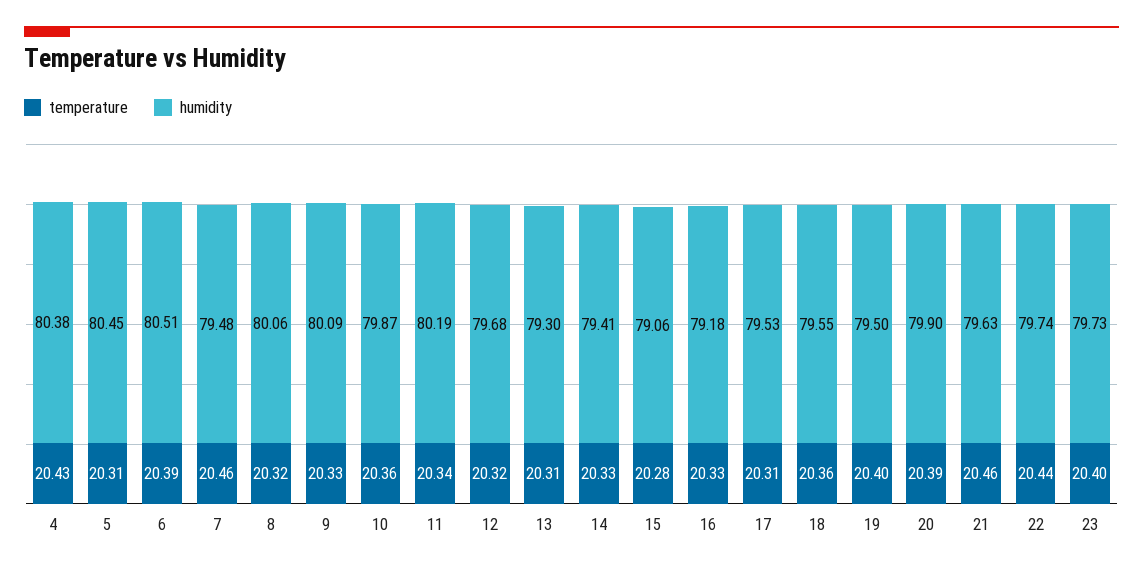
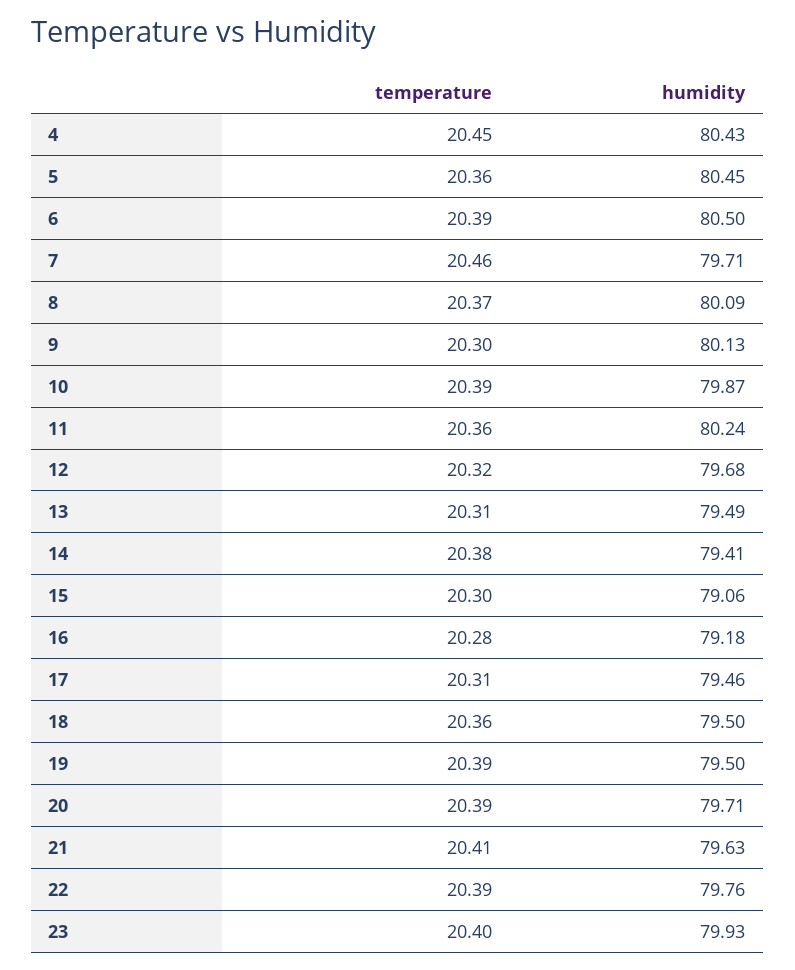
temperature, 4: 20.43 -> 20.45
humidity, 4: 80.38 -> 80.43
temperature, 5: 20.31 -> 20.36
humidity, 6: 80.51 -> 80.5
humidity, 7: 79.48 -> 79.71
temperature, 8: 20.32 -> 20.37
humidity, 8: 80.06 -> 80.09
temperature, 9: 20.33 -> 20.3
humidity, 9: 80.09 -> 80.13
temperature, 10: 20.36 -> 20.39
temperature, 11: 20.34 -> 20.36
humidity, 11: 80.19 -> 80.24
humidity, 13: 79.3 -> 79.49
temperature, 14: 20.33 -> 20.38
temperature, 15: 20.28 -> 20.3
temperature, 16: 20.33 -> 20.28
humidity, 17: 79.53 -> 79.46
humidity, 18: 79.55 -> 79.5
temperature, 19: 20.4 -> 20.39
humidity, 20: 79.9 -> 79.71
temperature, 21: 20.46 -> 20.41
temperature, 22: 20.44 -> 20.39
humidity, 22: 79.74 -> 79.76
humidity, 23: 79.73 -> 79.93

